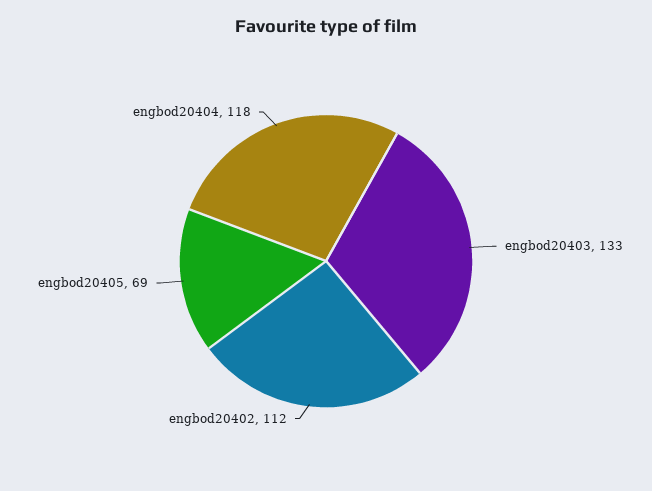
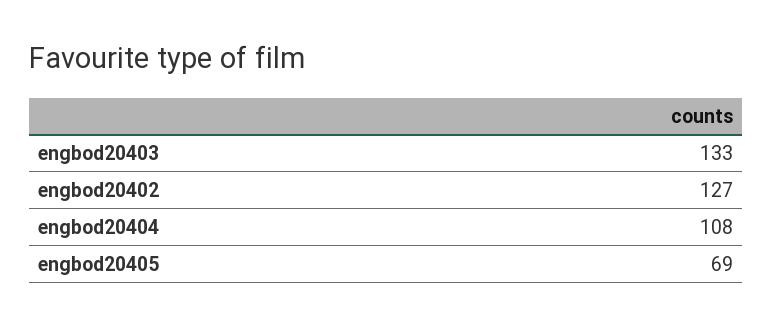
engbod20402: 112 -> 127
engbod20404: 118 -> 108

